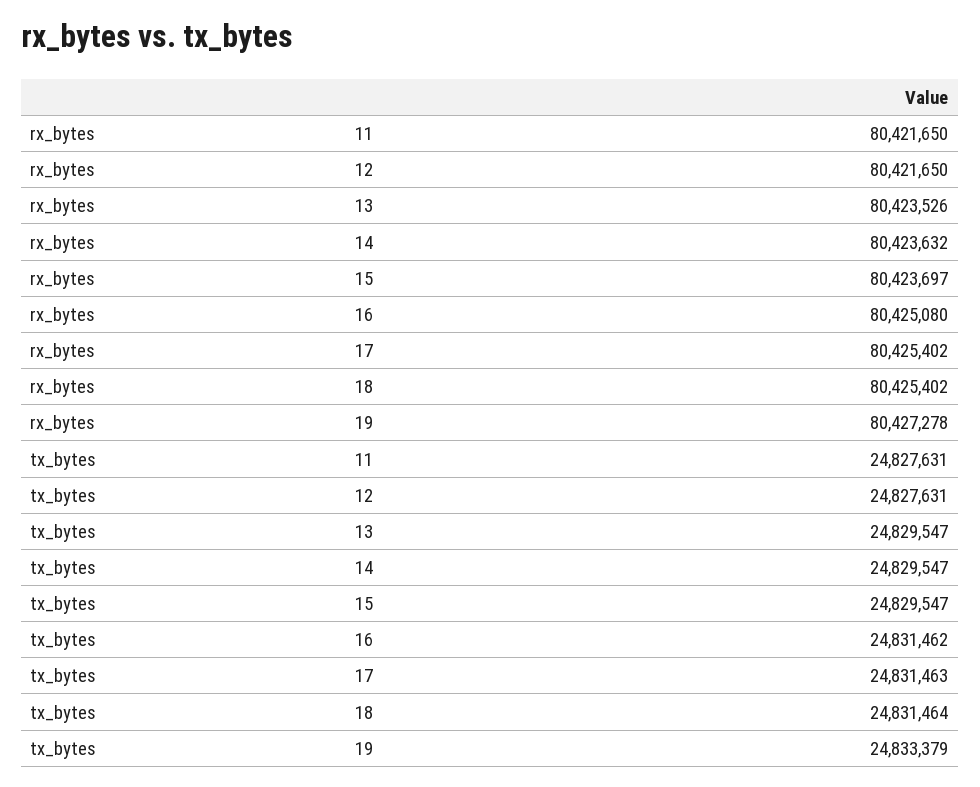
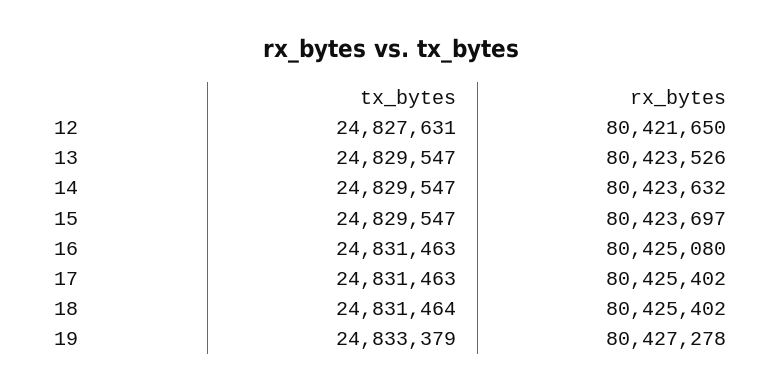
rx_bytes, 11: 80421650 -> none
tx_bytes, 11: 24827631 -> none
tx_bytes, 16: 24831462 -> 24831463

